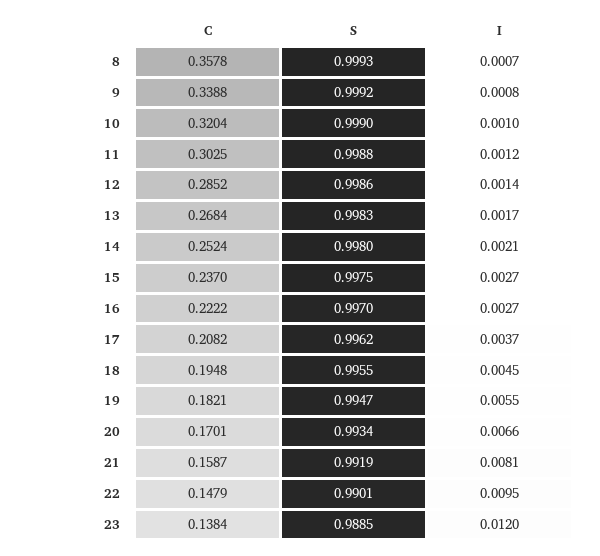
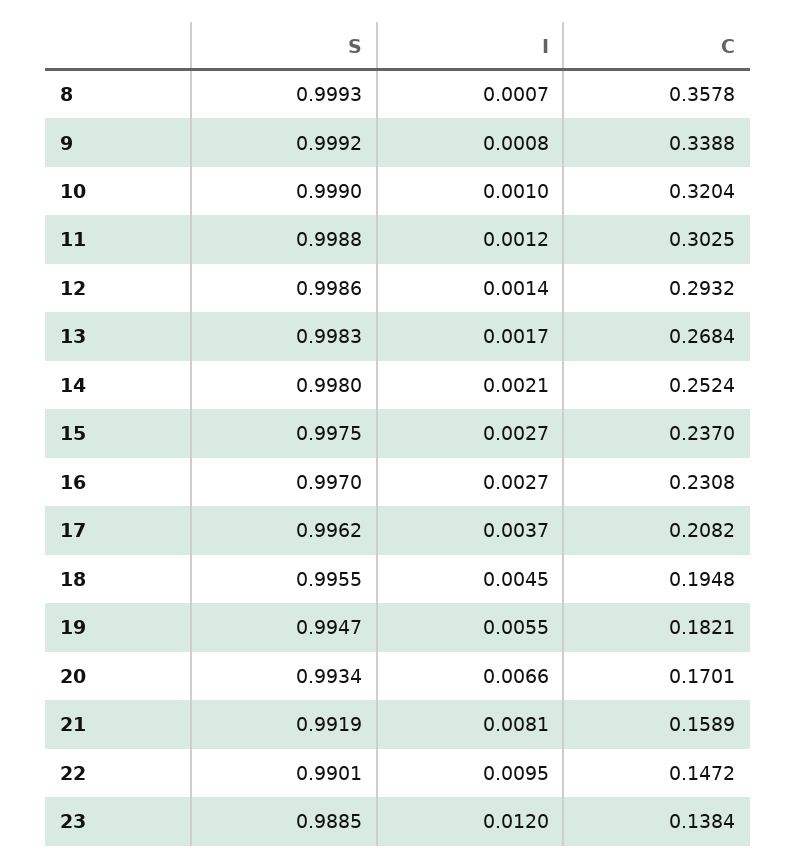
C, 12: 0.2852 -> 0.2932
C, 16: 0.2222 -> 0.2308
C, 21: 0.1587 -> 0.1589
C, 22: 0.1479 -> 0.1472

